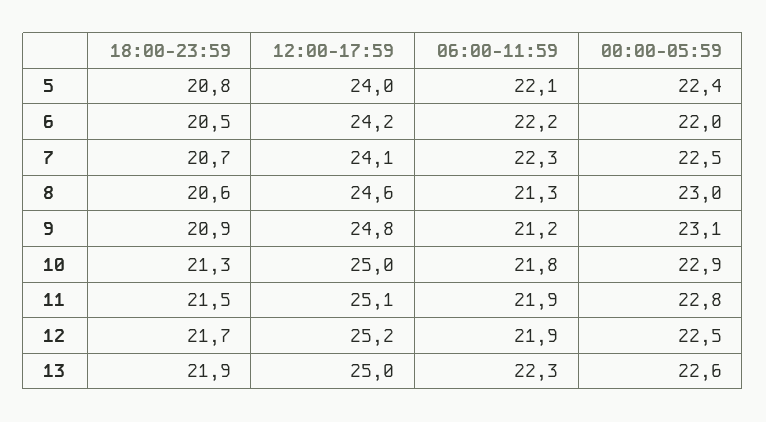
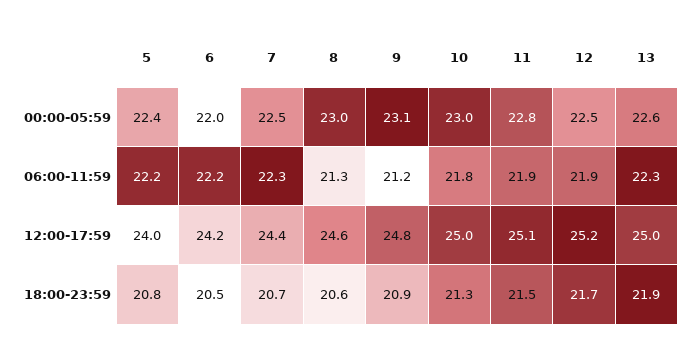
06:00-11:59, 5: 22.1 -> 22.2
12:00-17:59, 7: 24.1 -> 24.4
00:00-05:59, 10: 22.9 -> 23

